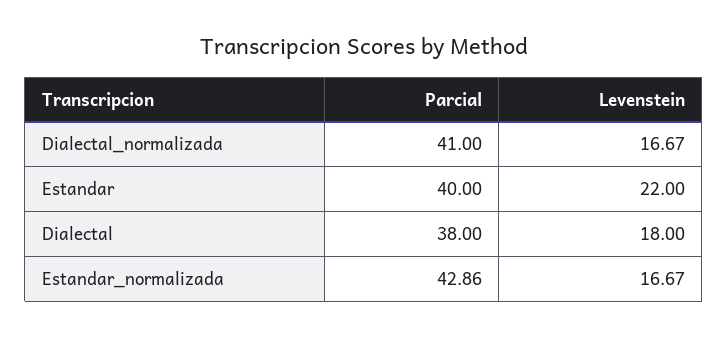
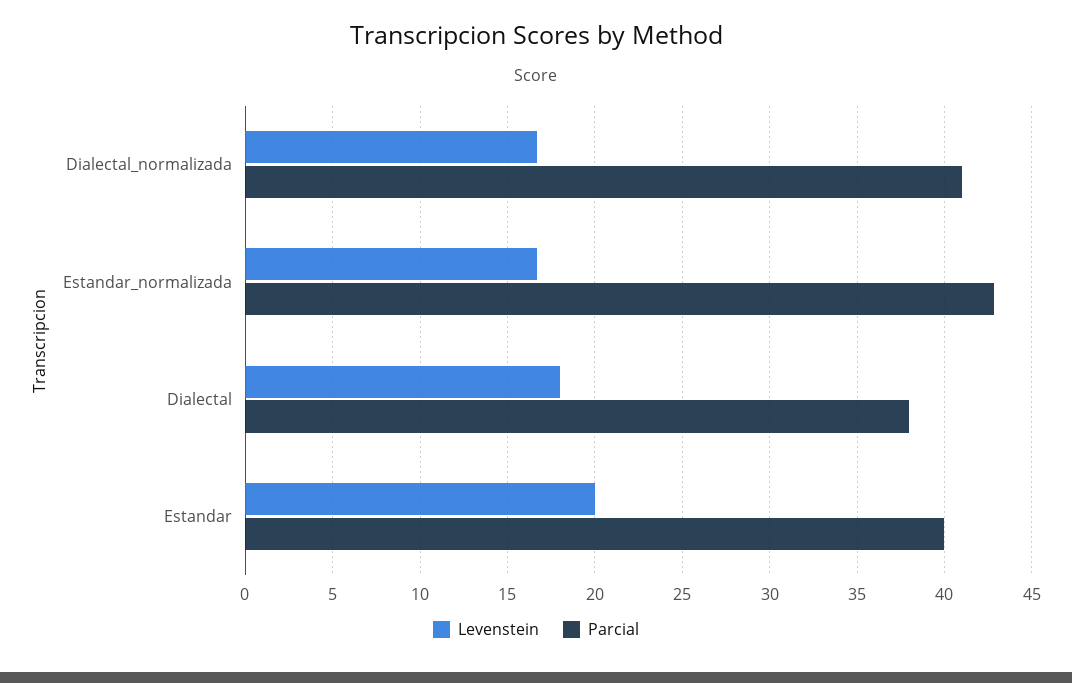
Levenstein, Estandar: 22 -> 20

